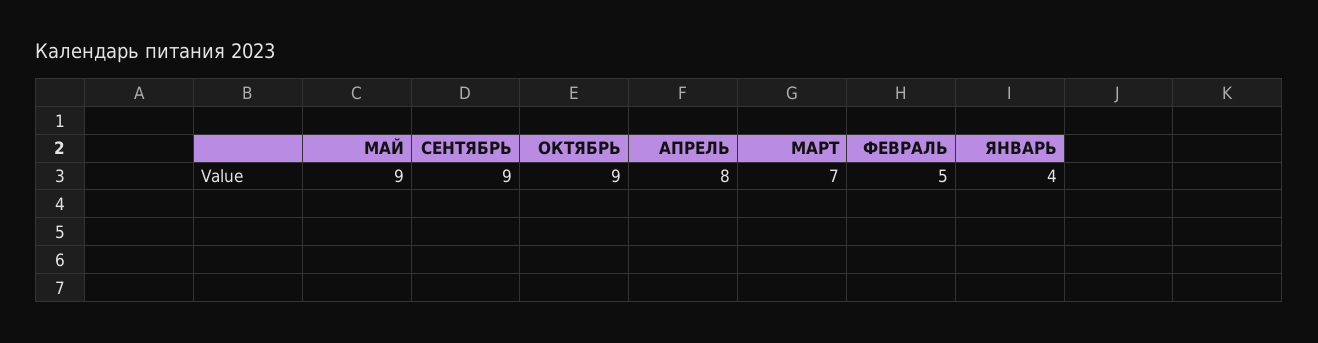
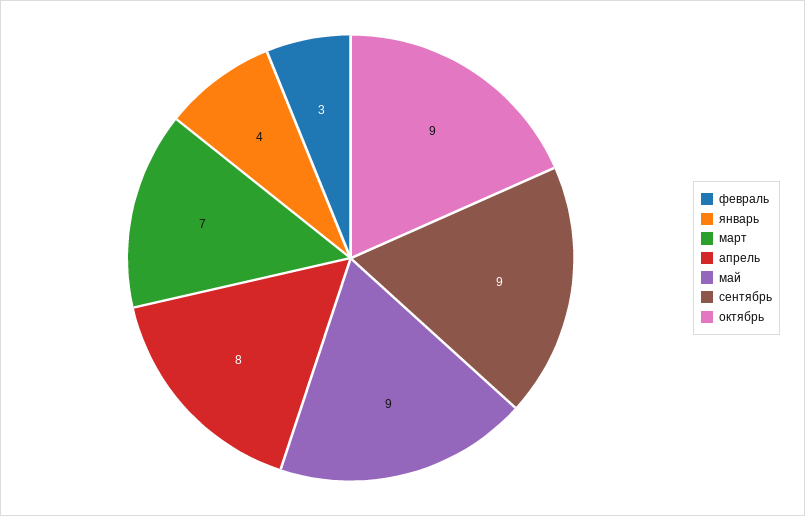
ФЕВРАЛЬ: 5 -> 3

